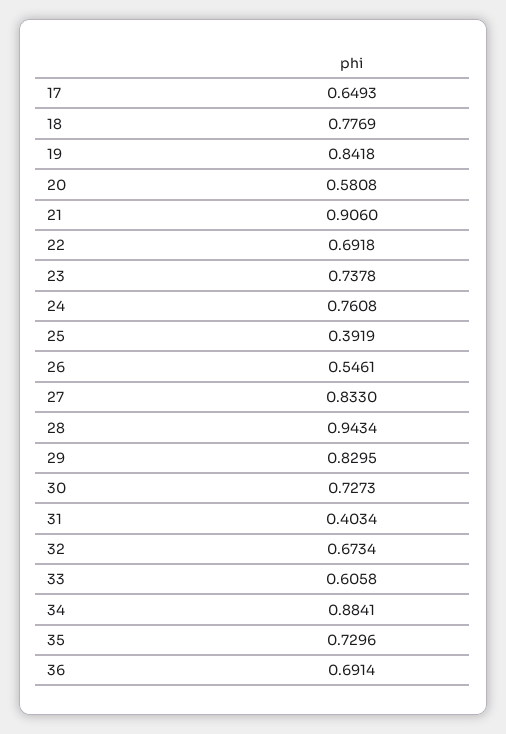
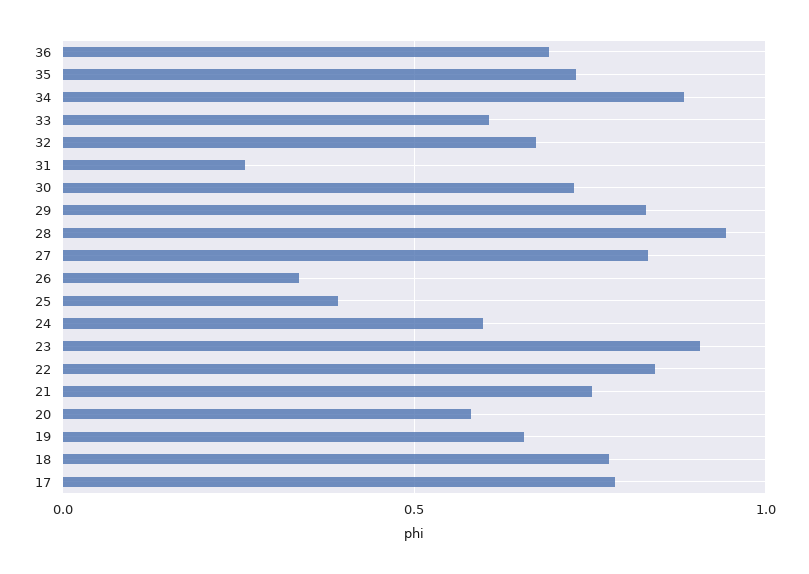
17: 0.6493 -> 0.8
19: 0.8418 -> 0.65
21: 0.906 -> 0.75
22: 0.6918 -> 0.85
23: 0.7378 -> 0.9
24: 0.7608 -> 0.6
26: 0.5461 -> 0.35
31: 0.4034 -> 0.25

